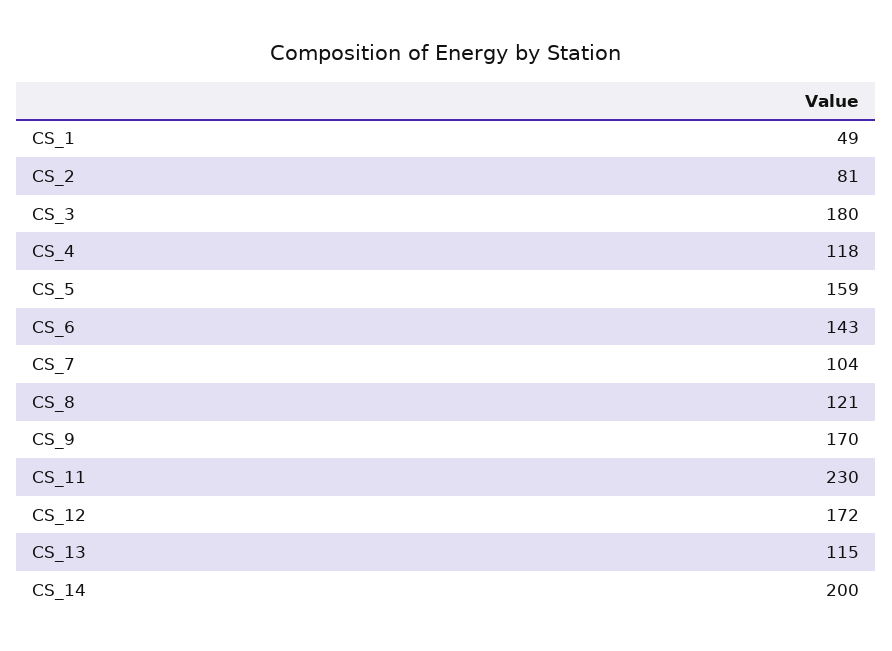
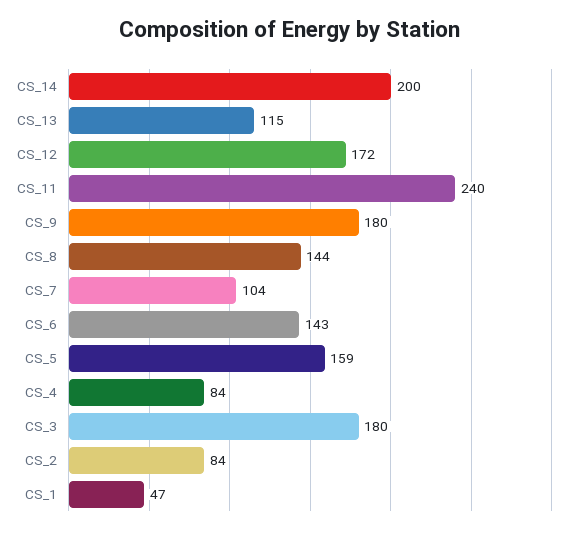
CS_1: 49 -> 47
CS_2: 81 -> 84
CS_4: 118 -> 84
CS_8: 121 -> 144
CS_9: 170 -> 180
CS_11: 230 -> 240

